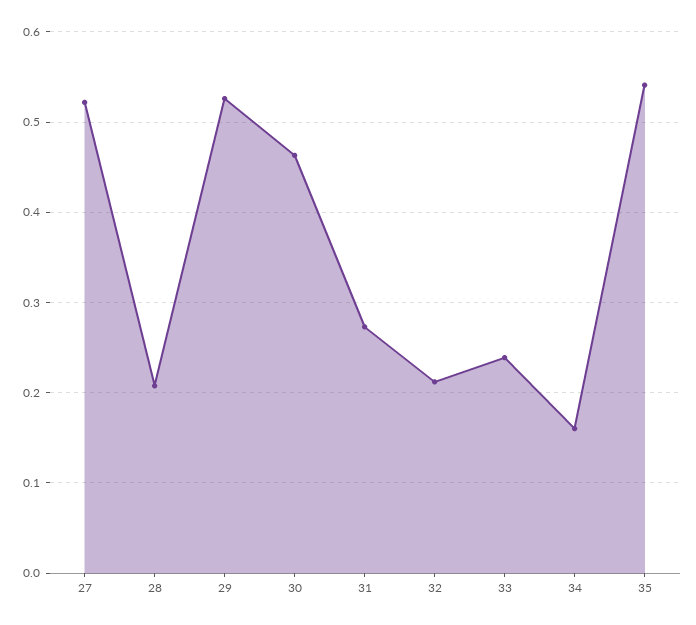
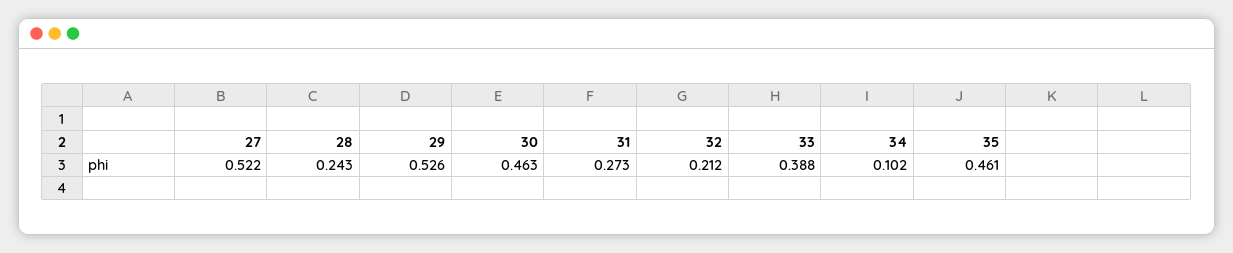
28: 0.21 -> 0.243
33: 0.24 -> 0.388
34: 0.16 -> 0.102
35: 0.54 -> 0.461

